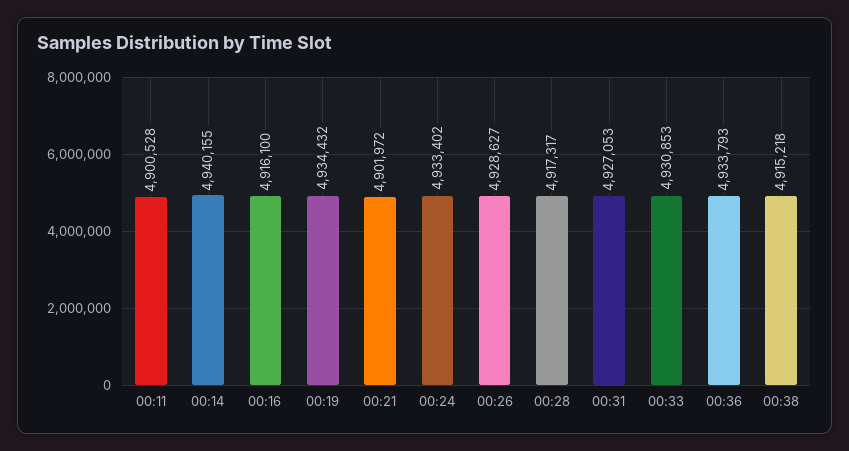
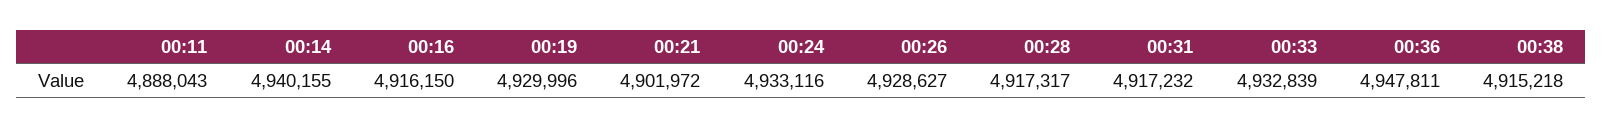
00:11: 4900528 -> 4888043
00:16: 4916100 -> 4916150
00:19: 4934432 -> 4929996
00:24: 4933402 -> 4933116
00:31: 4927053 -> 4917232
00:33: 4930853 -> 4932839
00:36: 4933793 -> 4947811

